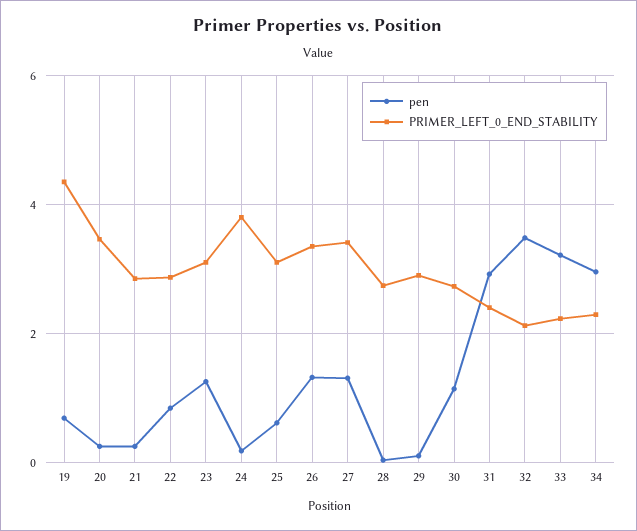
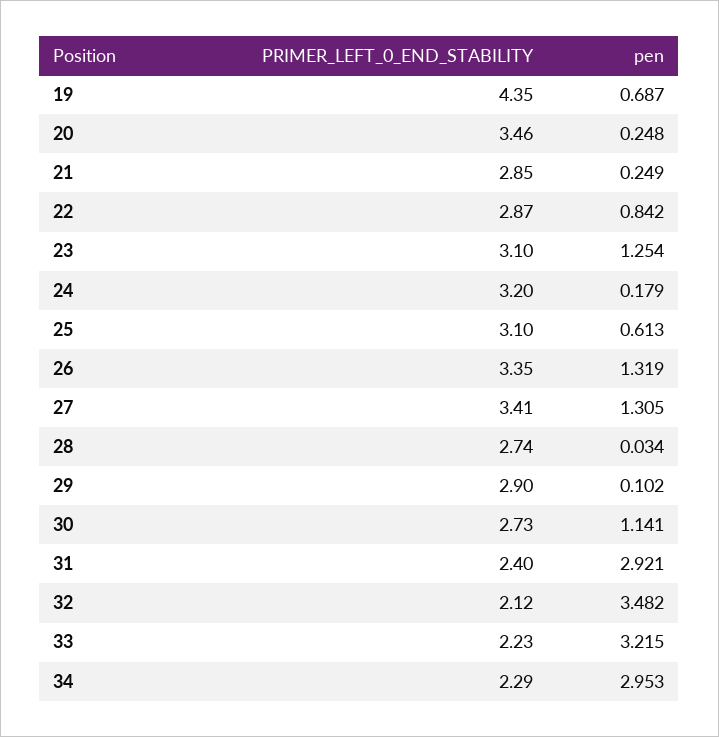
PRIMER_LEFT_0_END_STABILITY, 24: 3.8 -> 3.2

